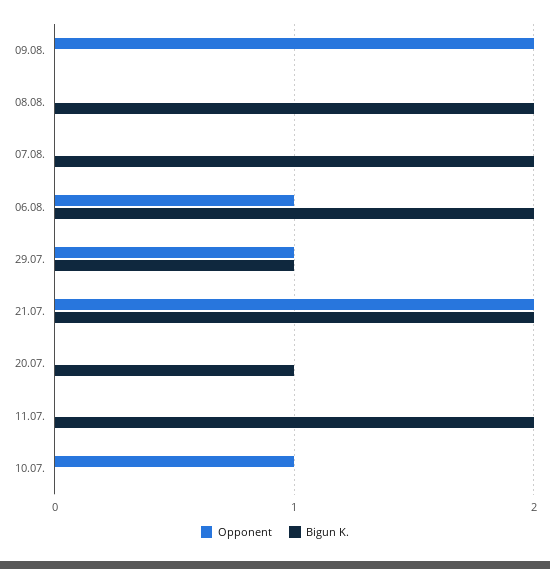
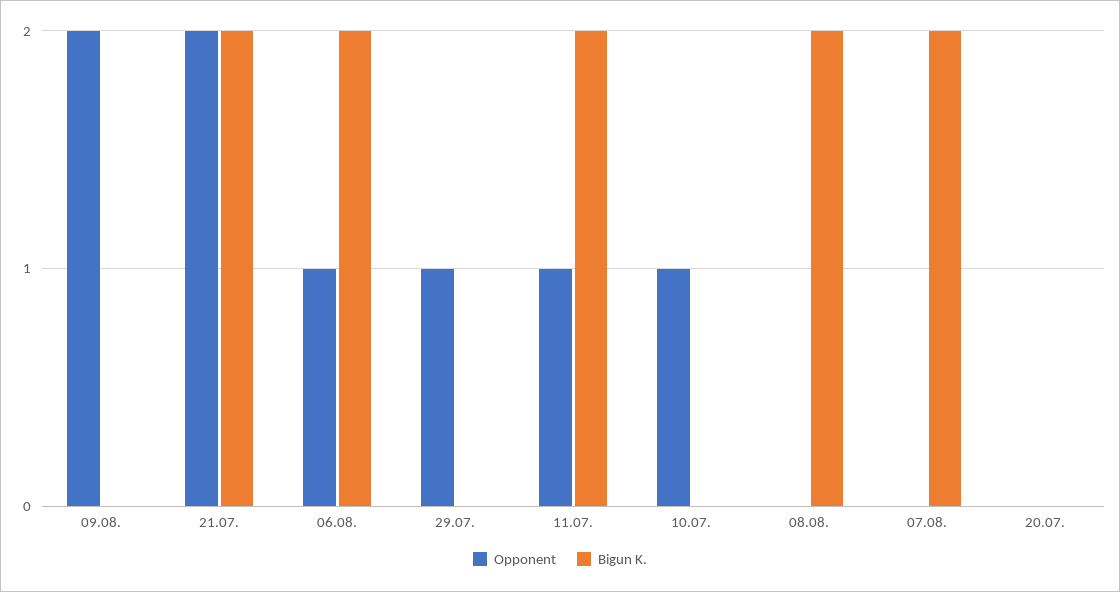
Bigun K., 29.07.: 1 -> 0
Bigun K., 20.07.: 1 -> 0
Opponent, 11.07.: 0 -> 1

